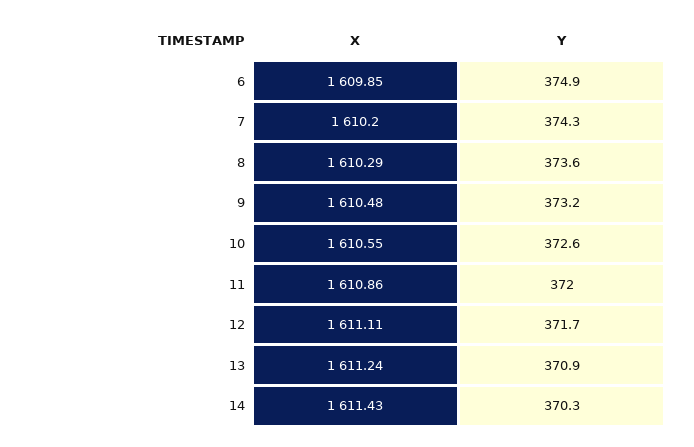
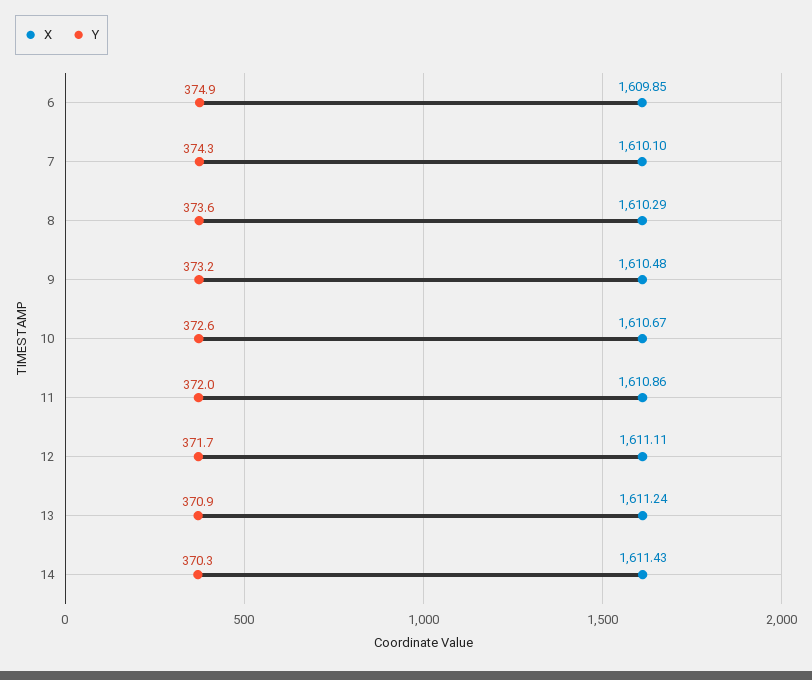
X, 7: 1610.2 -> 1610.1
X, 10: 1610.55 -> 1610.67

